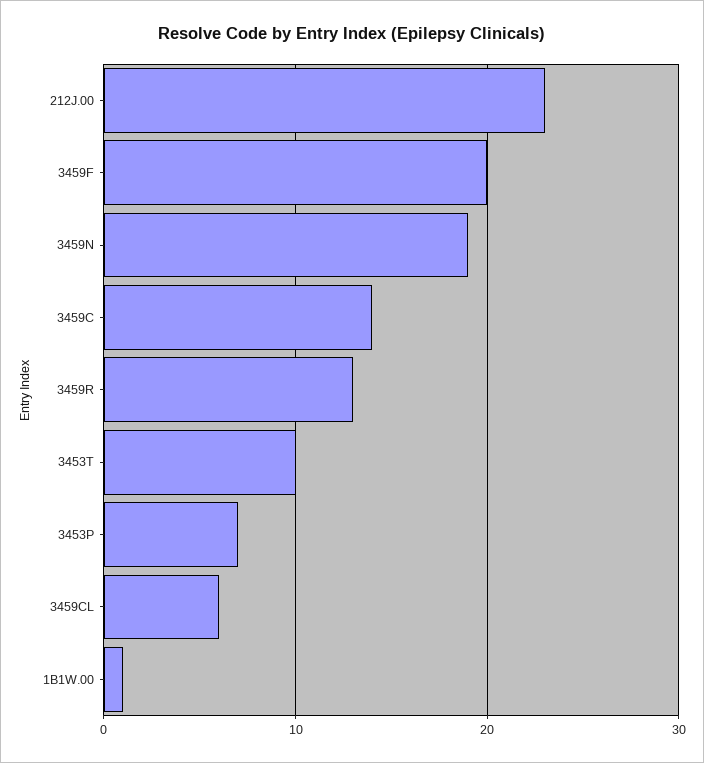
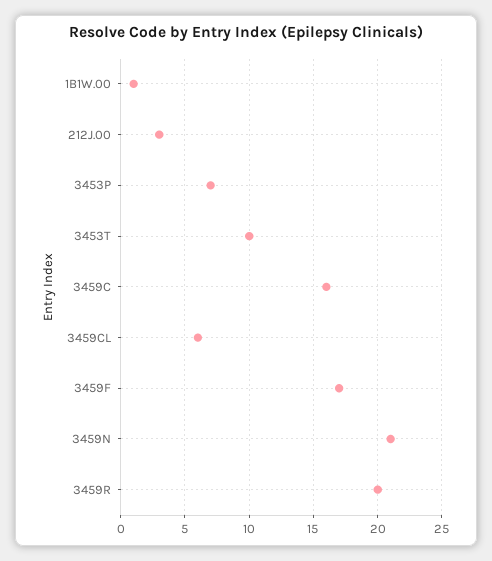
212J.00: 23 -> 3
3459F: 20 -> 17
3459N: 19 -> 21
3459C: 14 -> 16
3459R: 13 -> 20

